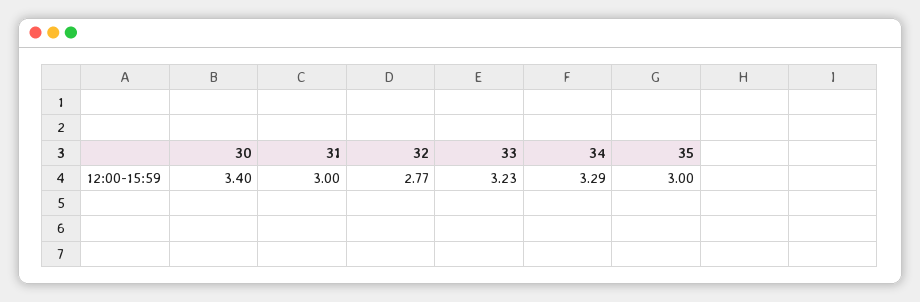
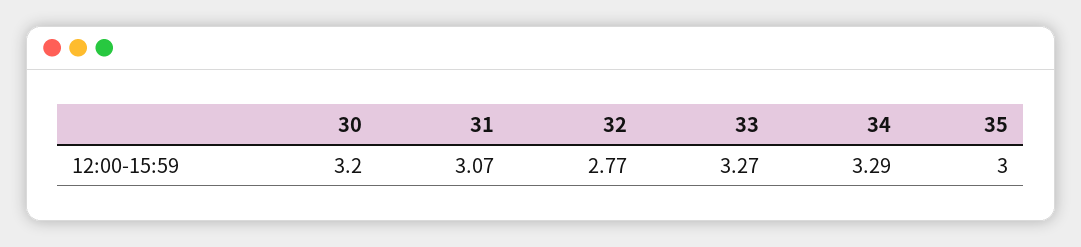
30: 3.4 -> 3.2
31: 3 -> 3.07
33: 3.23 -> 3.27

